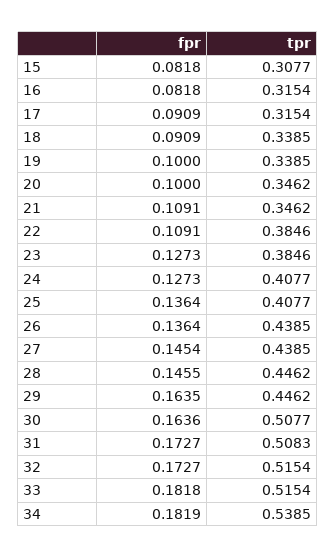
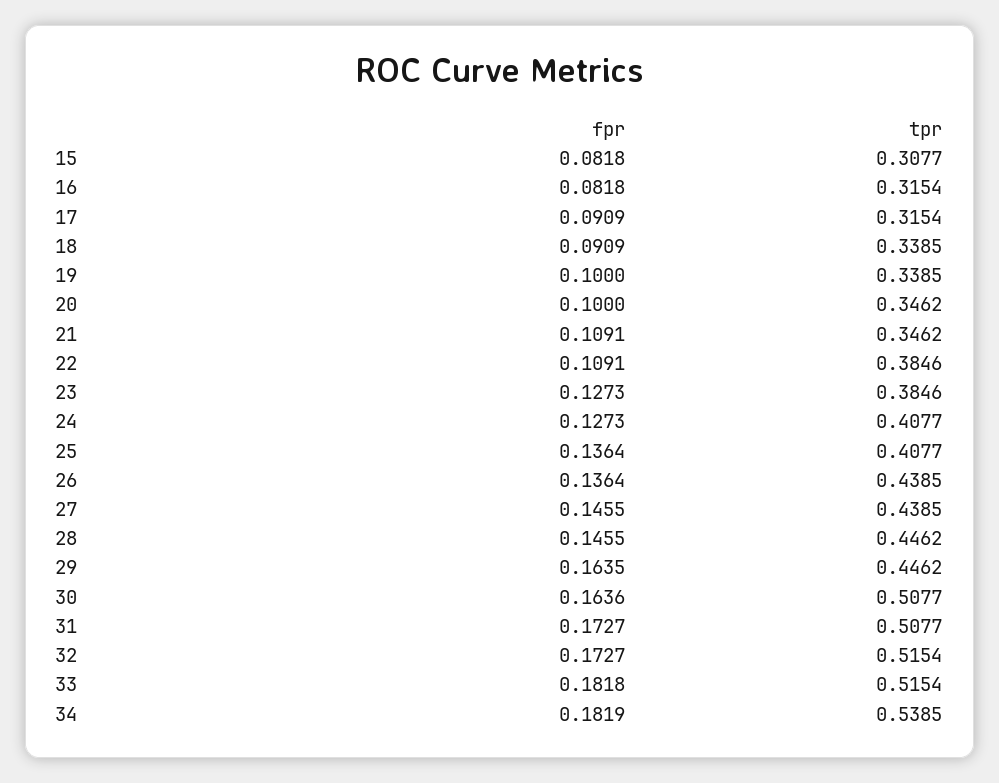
fpr, 27: 0.1454 -> 0.1455
tpr, 31: 0.5083 -> 0.5077

